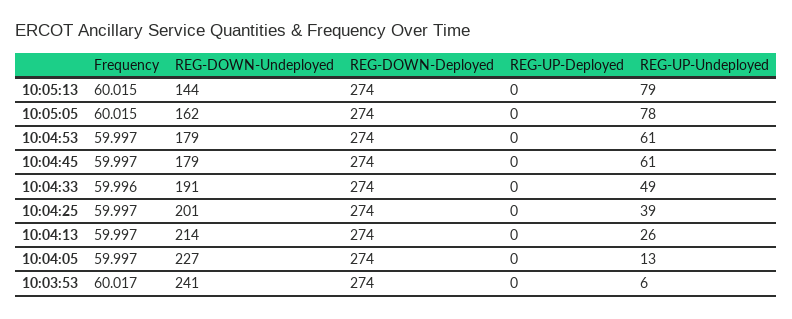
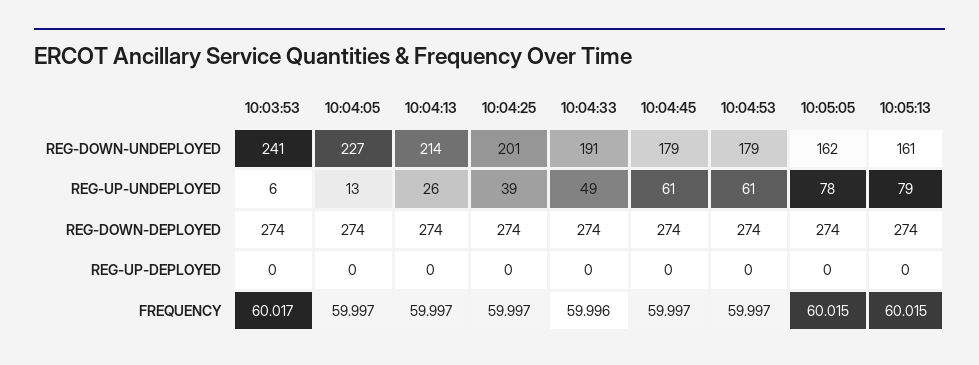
REG-DOWN-Undeployed, 10:05:13: 144 -> 161

